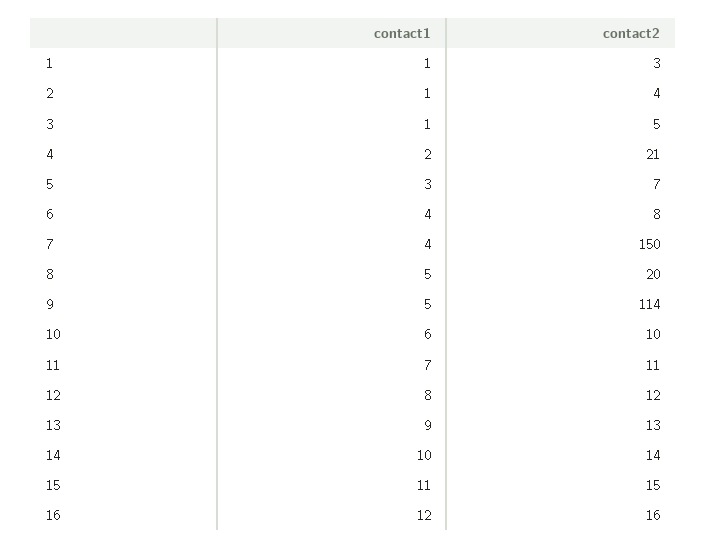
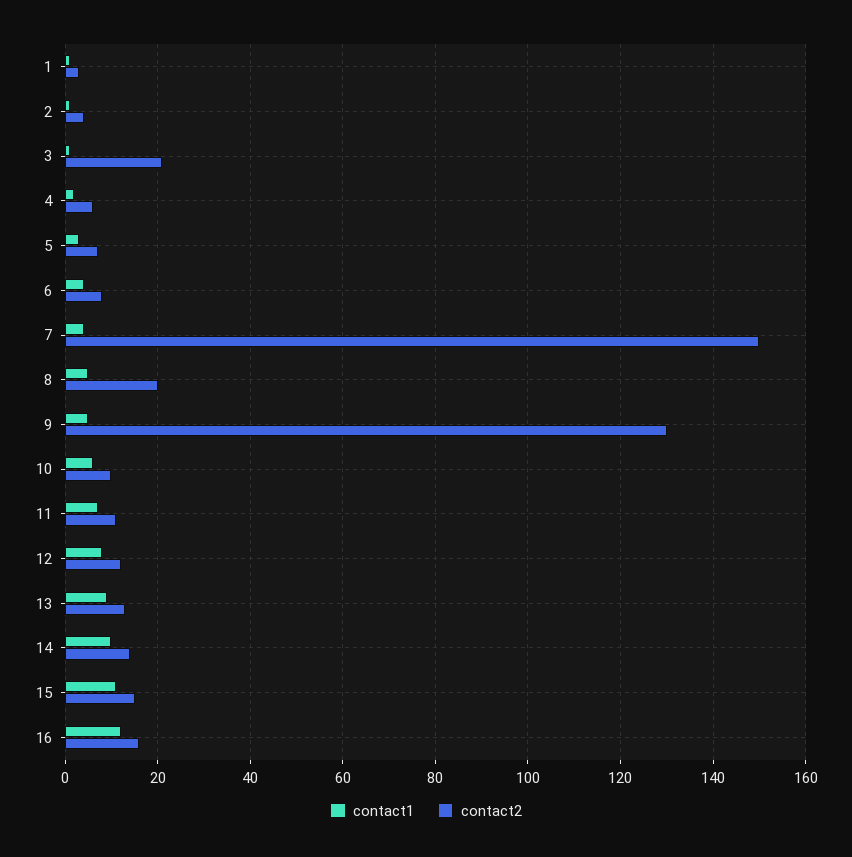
contact2, 3: 5 -> 20
contact2, 4: 21 -> 5
contact2, 9: 114 -> 130

